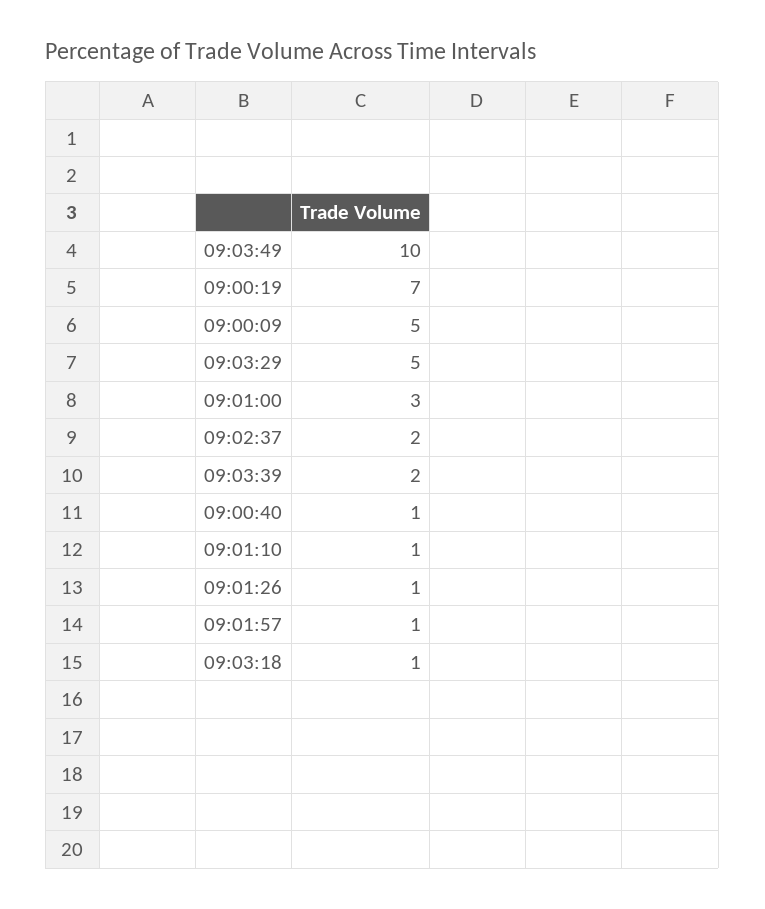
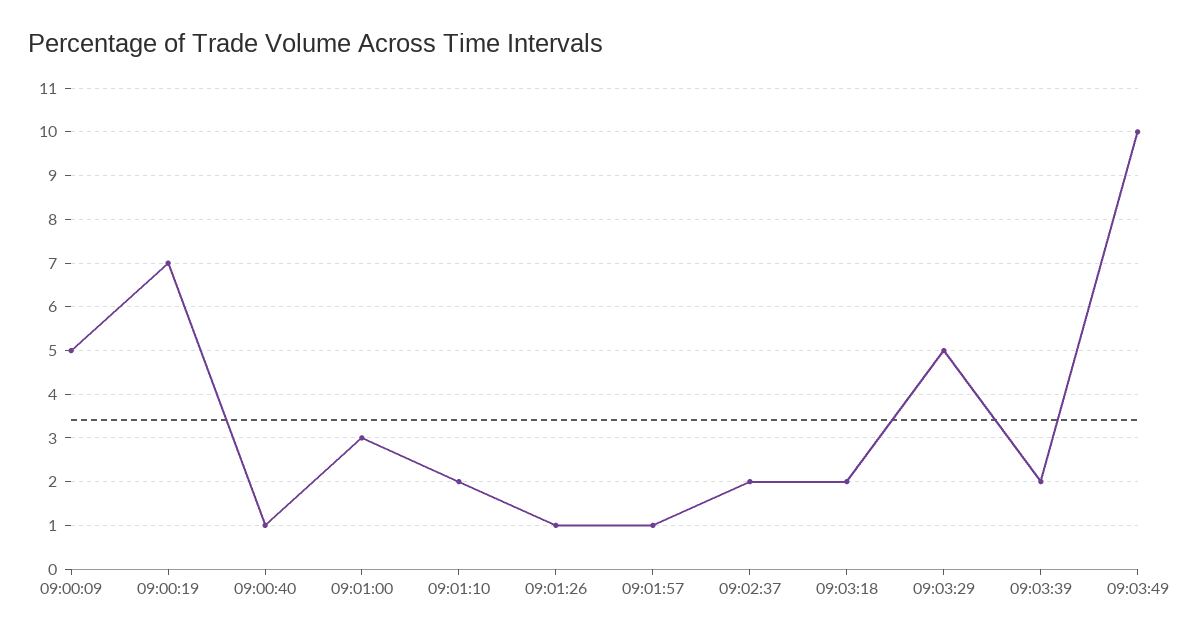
09:01:10: 1 -> 2
09:03:18: 1 -> 2

